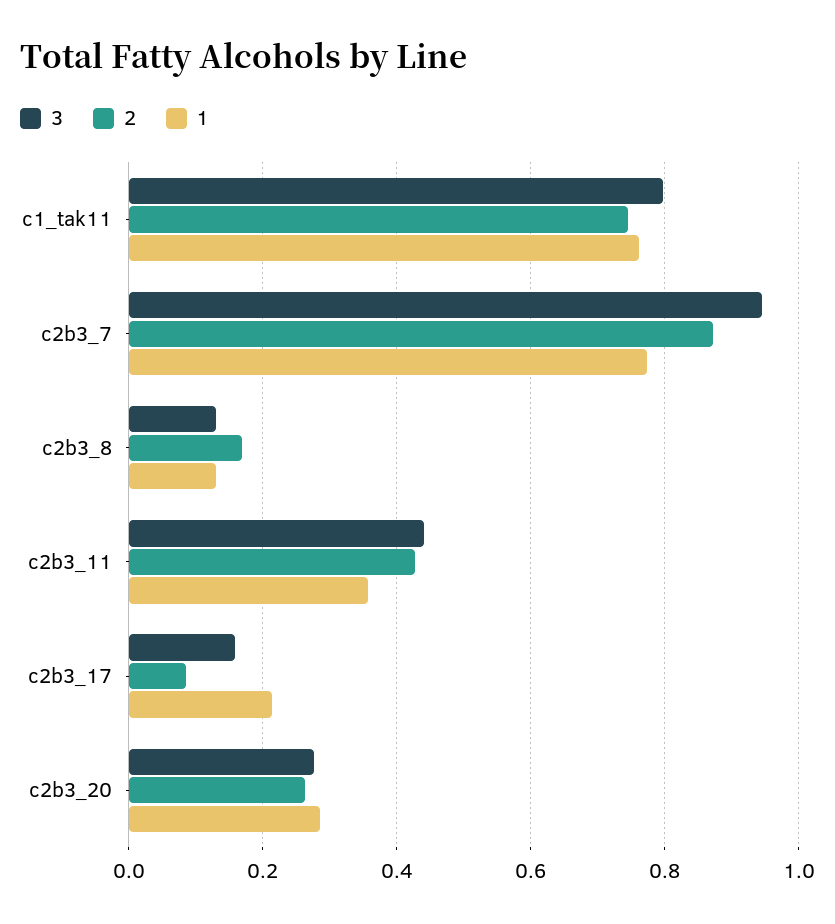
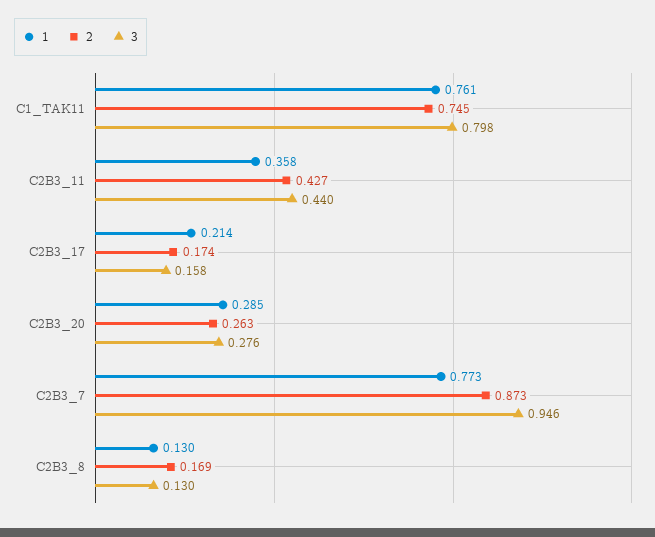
2, c2b3_17: 0.08 -> 0.174

